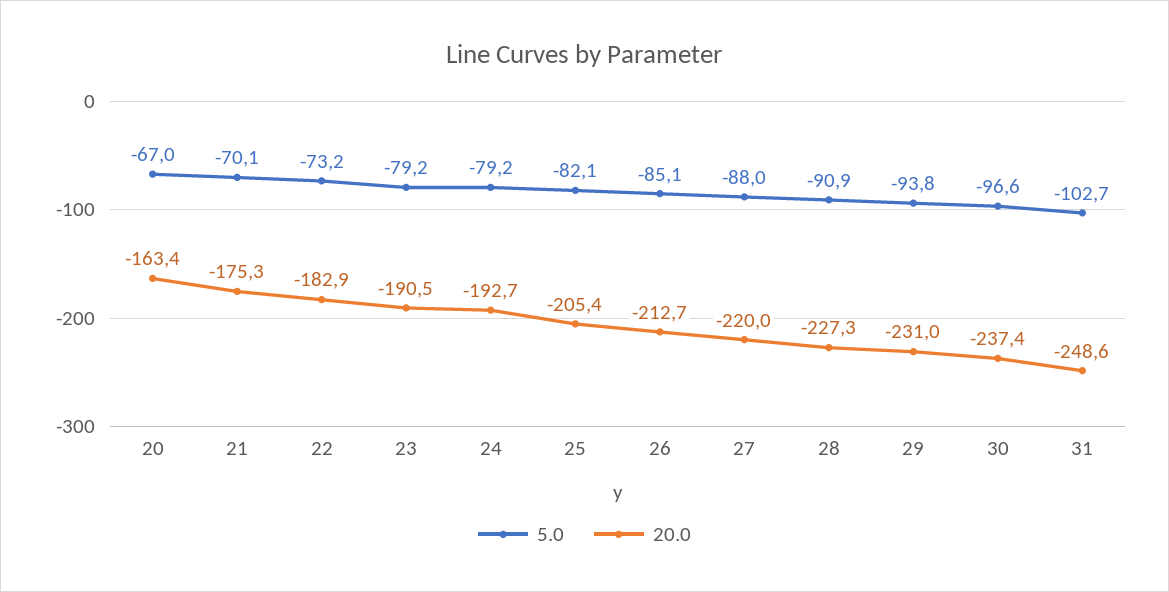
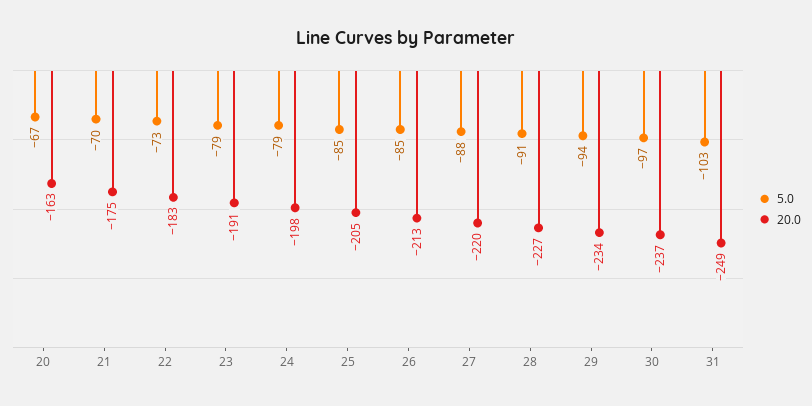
20.0, 24: -192.7 -> -198
5.0, 25: -82.1 -> -85
20.0, 29: -231 -> -234

